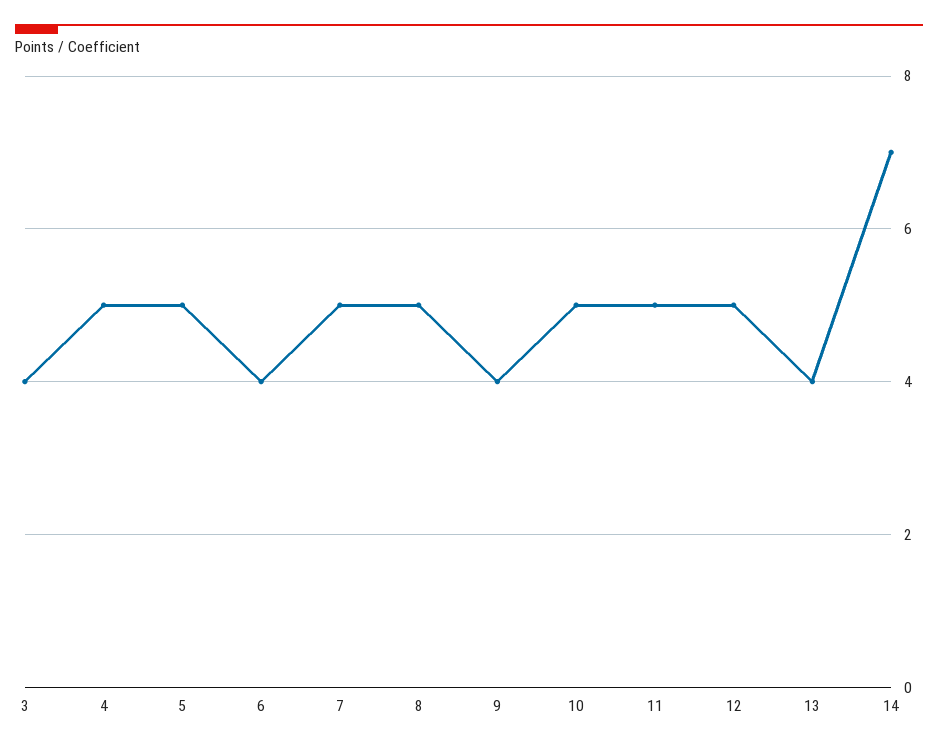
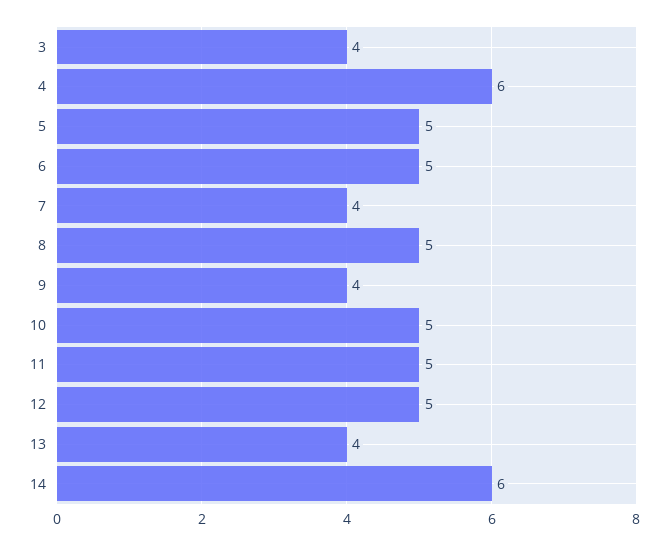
4: 5 -> 6
6: 4 -> 5
7: 5 -> 4
14: 7 -> 6

